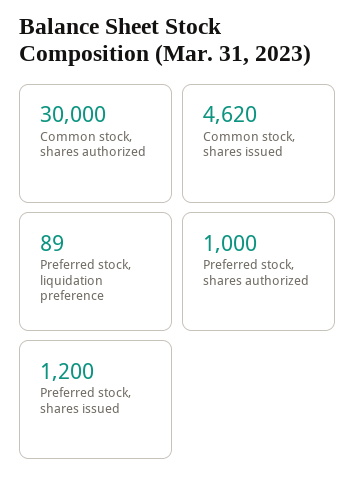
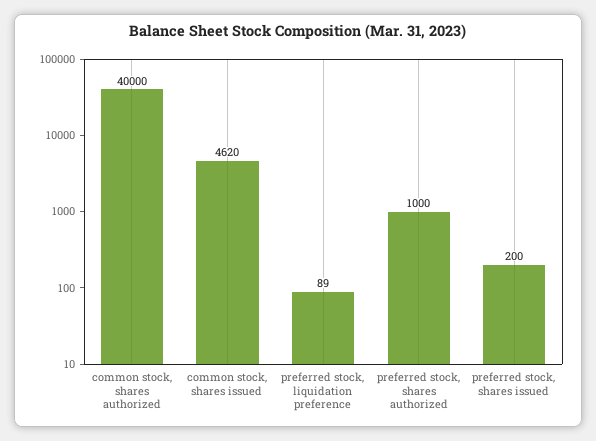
Common stock, shares authorized: 30000 -> 40000
Preferred stock, shares issued: 1200 -> 200

